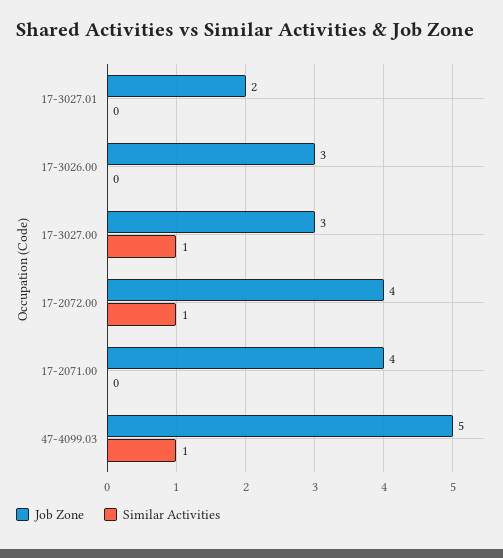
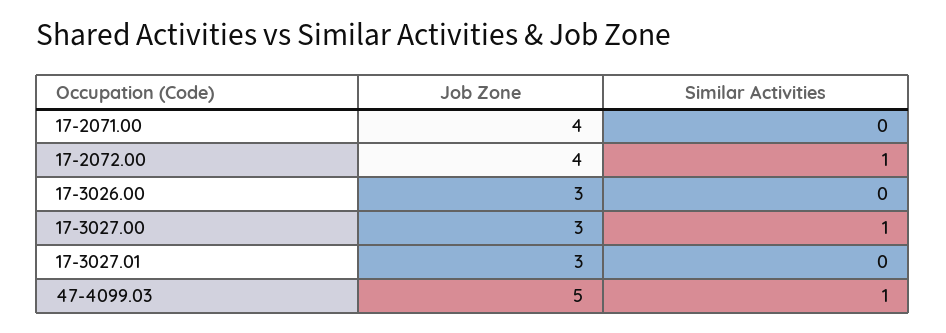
Job Zone, 17-3027.01: 2 -> 3

